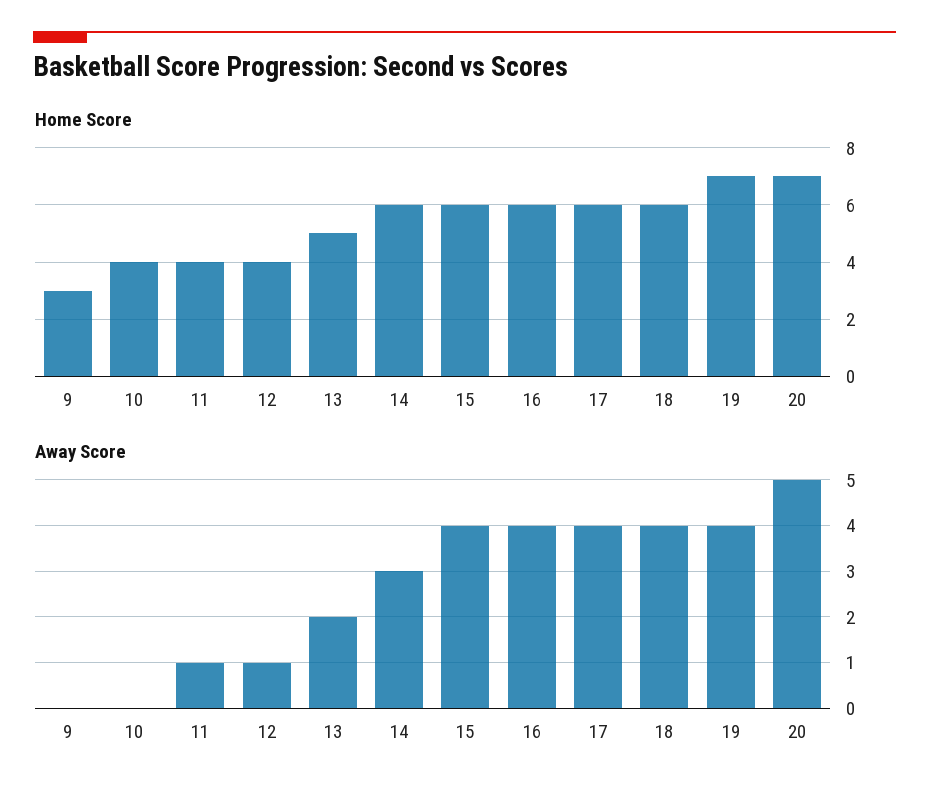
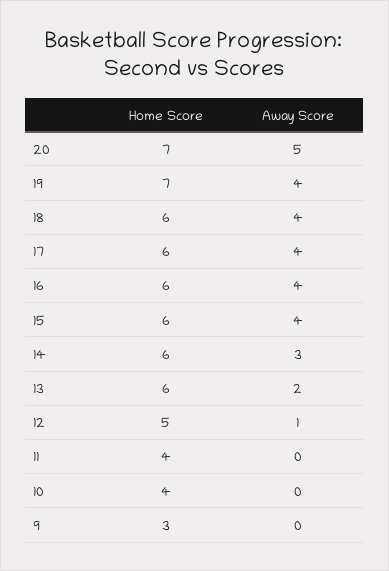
Home Score, 12: 4 -> 5
Home Score, 13: 5 -> 6
Away Score, 11: 1 -> 0

